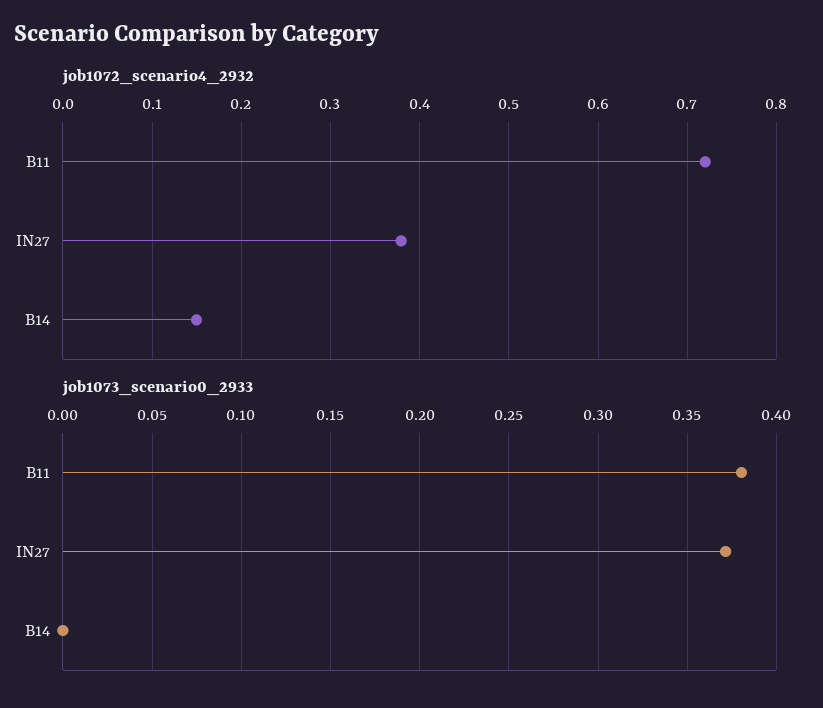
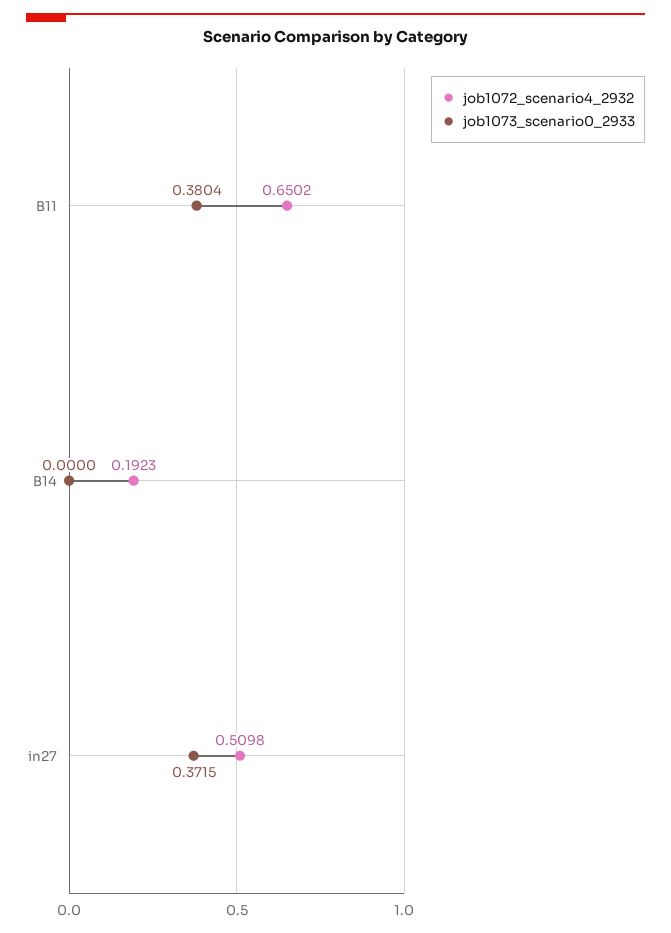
job1072_scenario4_2932, B11: 0.72 -> 0.6502
job1072_scenario4_2932, IN27: 0.38 -> 0.5098
job1072_scenario4_2932, B14: 0.15 -> 0.1923

